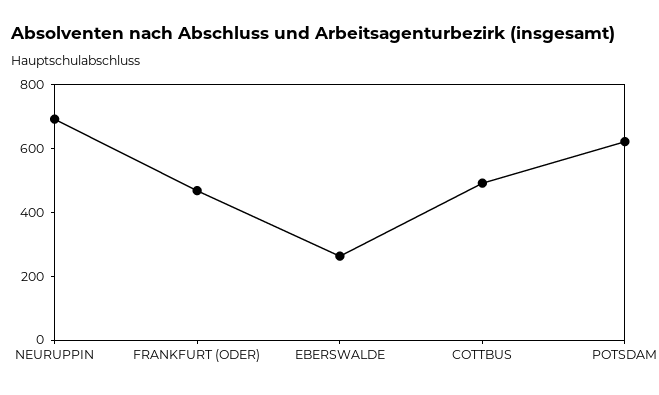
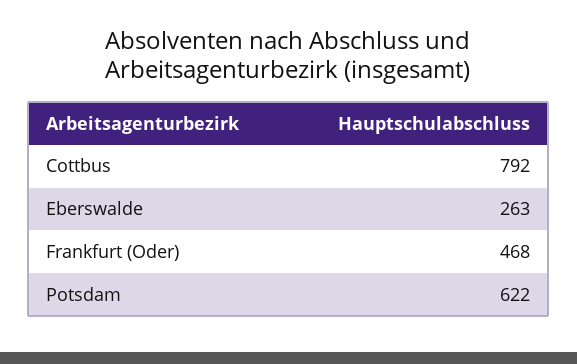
NEURUPPIN: 700 -> none
COTTBUS: 500 -> 792

